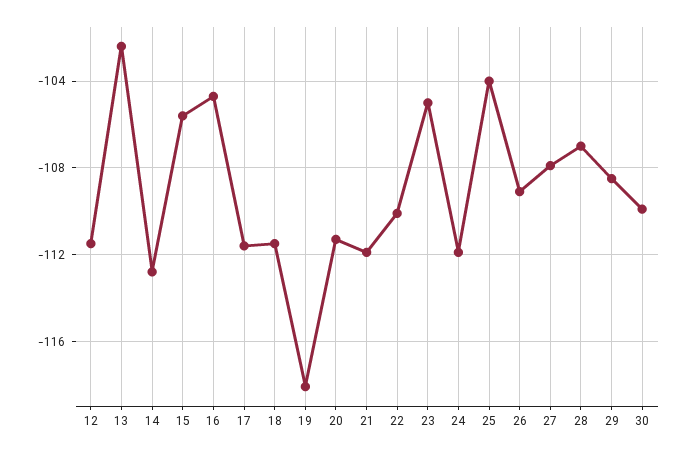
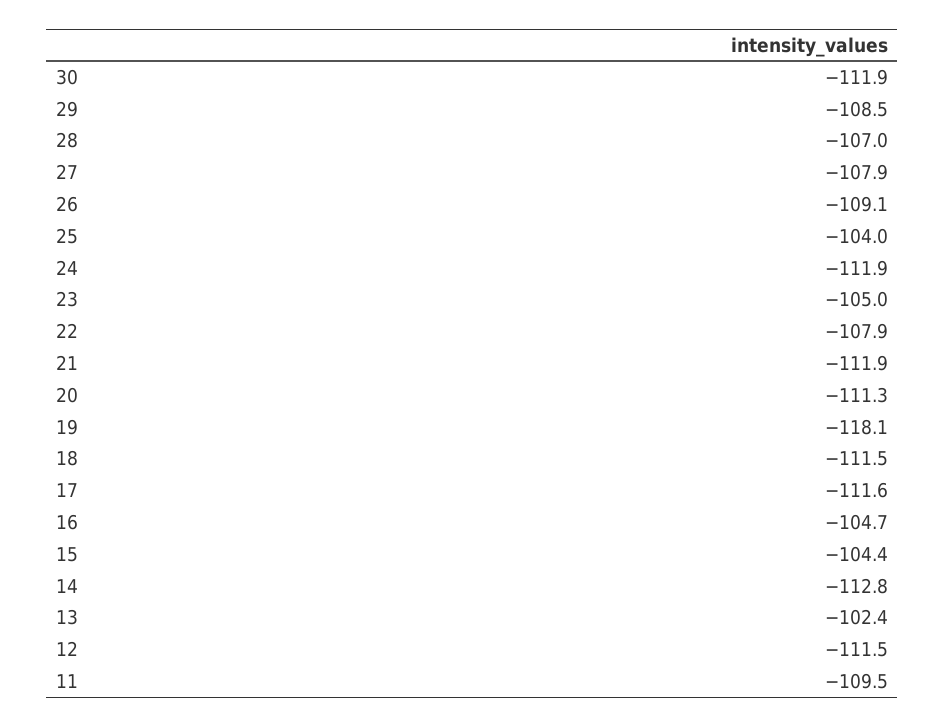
15: -105.5 -> -104.4
22: -110 -> -107.9
30: -110 -> -111.9
11: none -> -109.5

